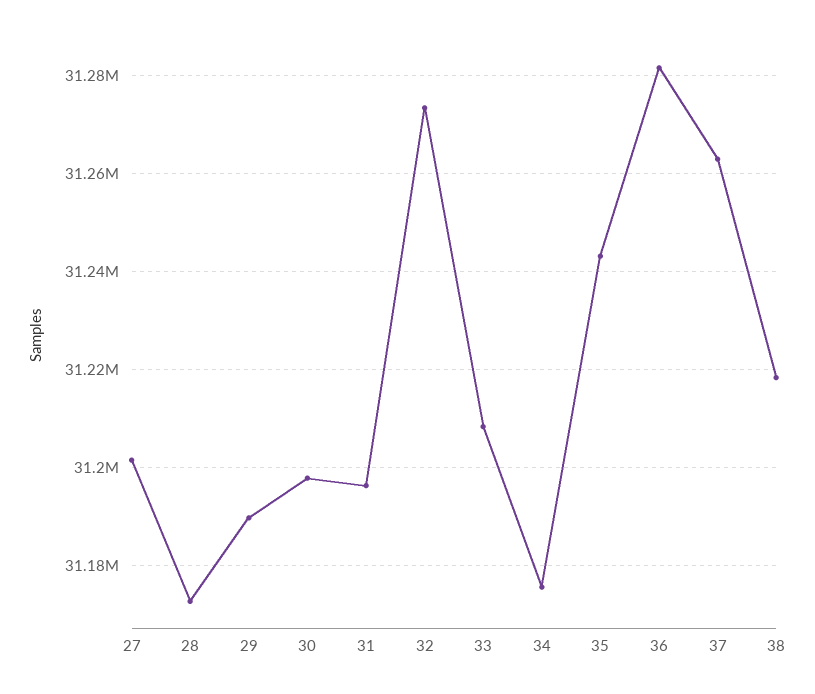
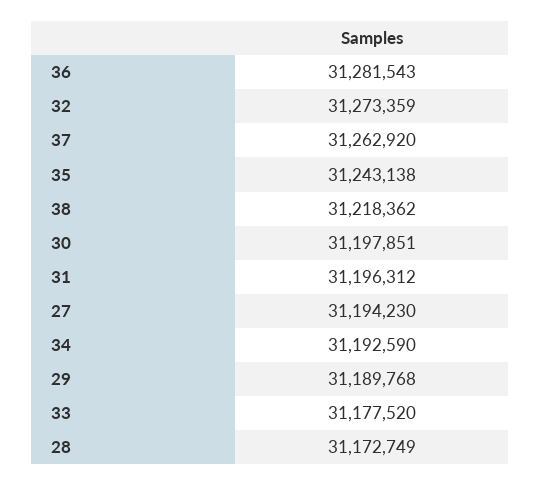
27: 31202000 -> 31194230
33: 31208000 -> 31177520
34: 31176000 -> 31192590

